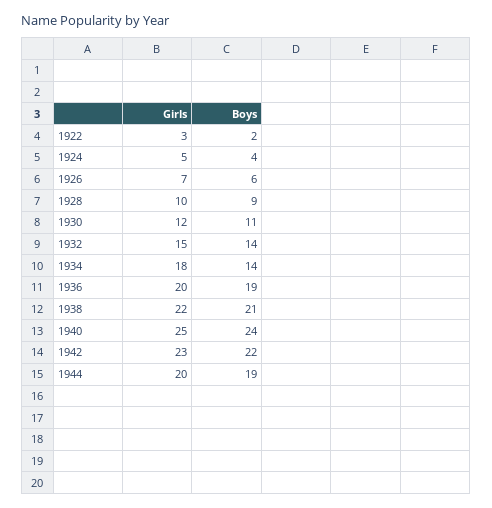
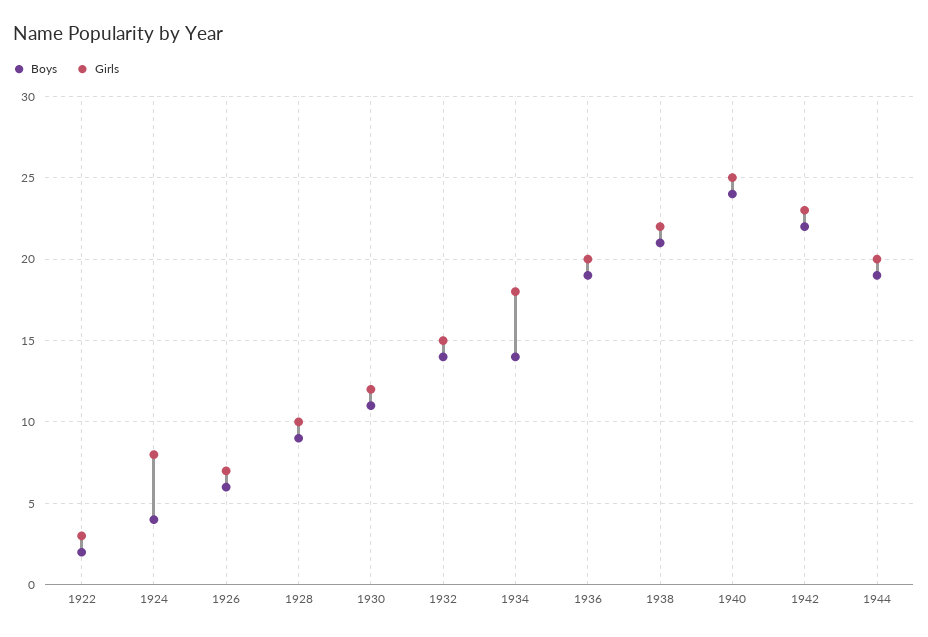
Girls, 1924: 5 -> 8

